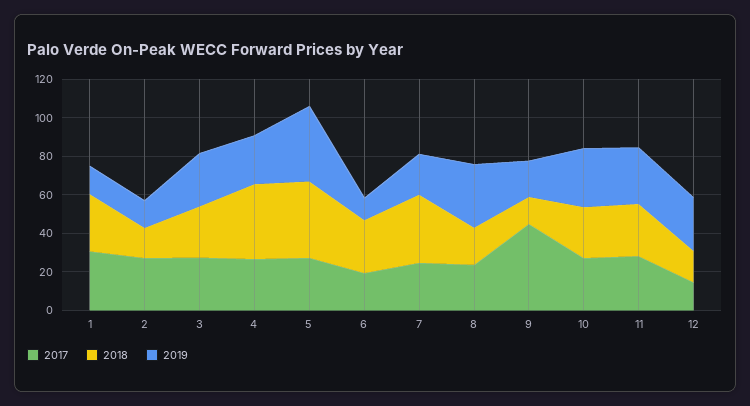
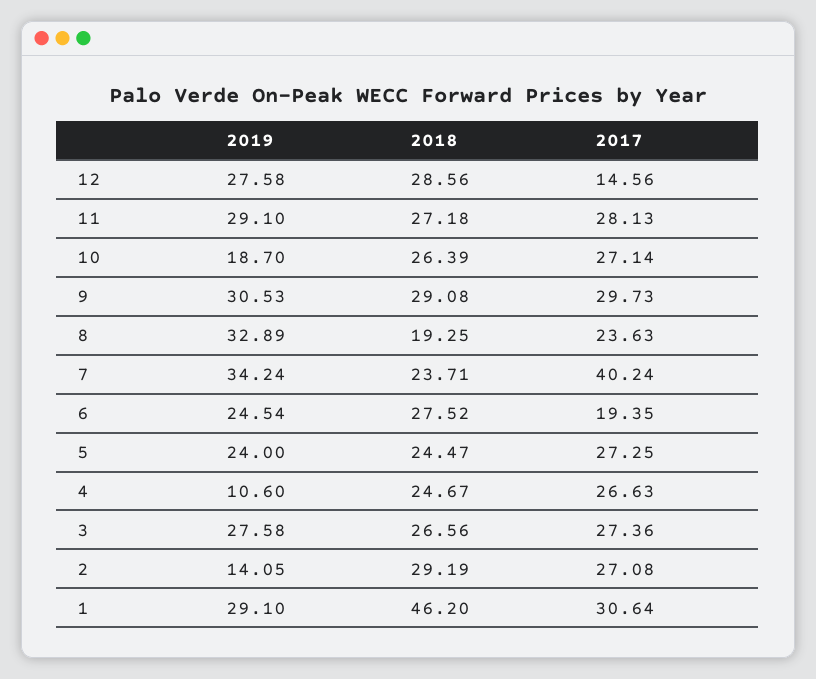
2018, 1: 30 -> 46.2
2019, 1: 15 -> 29.1
2018, 2: 15 -> 29.19
2018, 4: 40 -> 24.67
2019, 4: 25 -> 10.6
2018, 5: 40 -> 24.47
2019, 5: 40 -> 24
2019, 6: 10 -> 24.54
2017, 7: 25 -> 40.24
2018, 7: 35 -> 23.71
2019, 7: 20 -> 34.24
2017, 9: 45 -> 29.73
2018, 9: 15 -> 29.08
2019, 9: 20 -> 30.53
2019, 10: 30 -> 18.7
2018, 12: 15 -> 28.56

